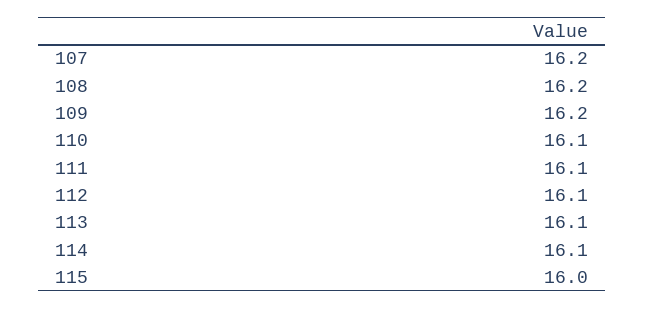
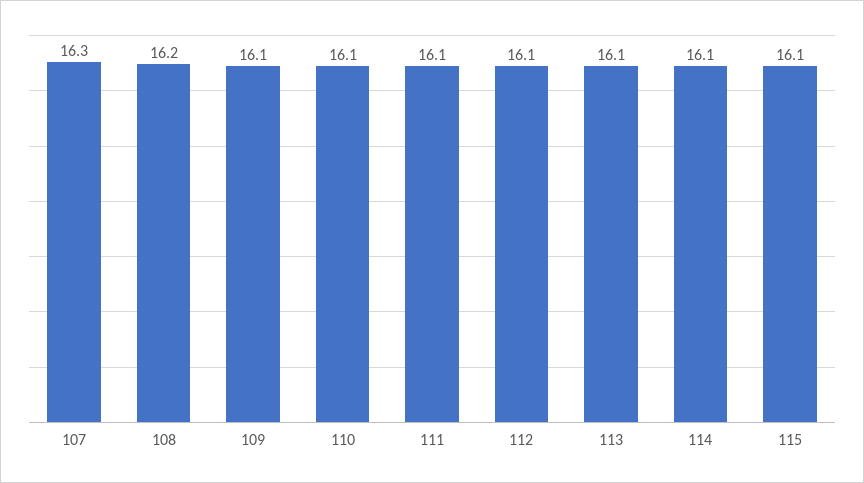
107: 16.2 -> 16.3
109: 16.2 -> 16.1
115: 16 -> 16.1

